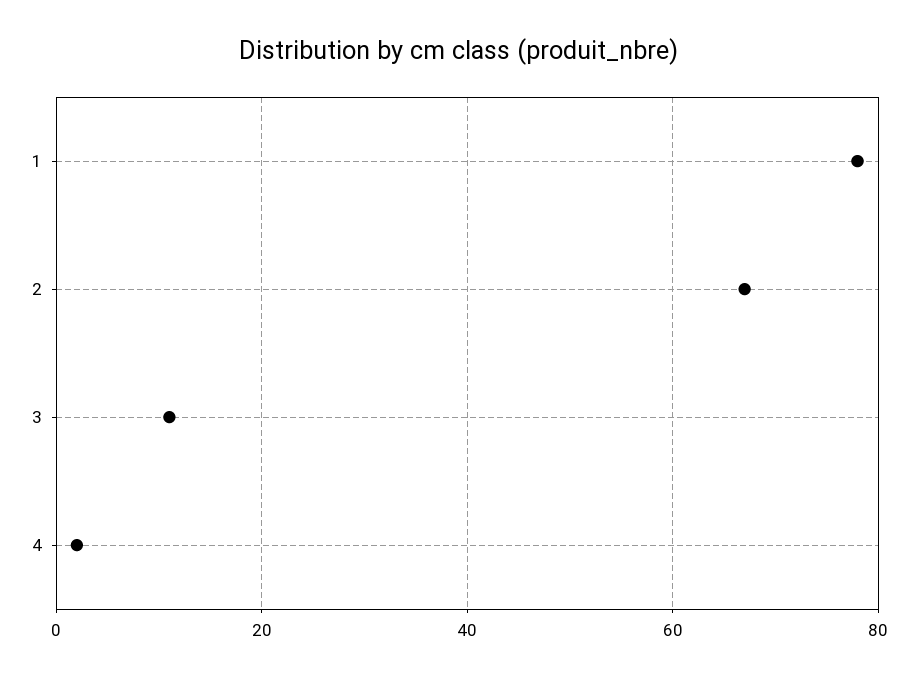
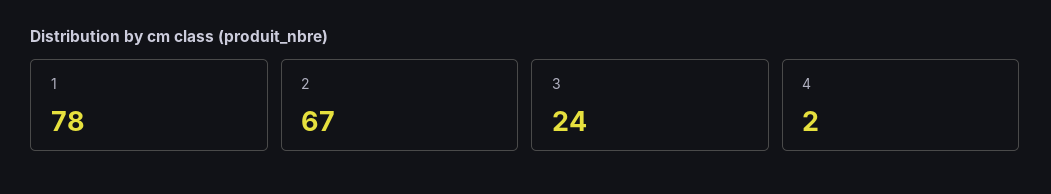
3: 10 -> 24

